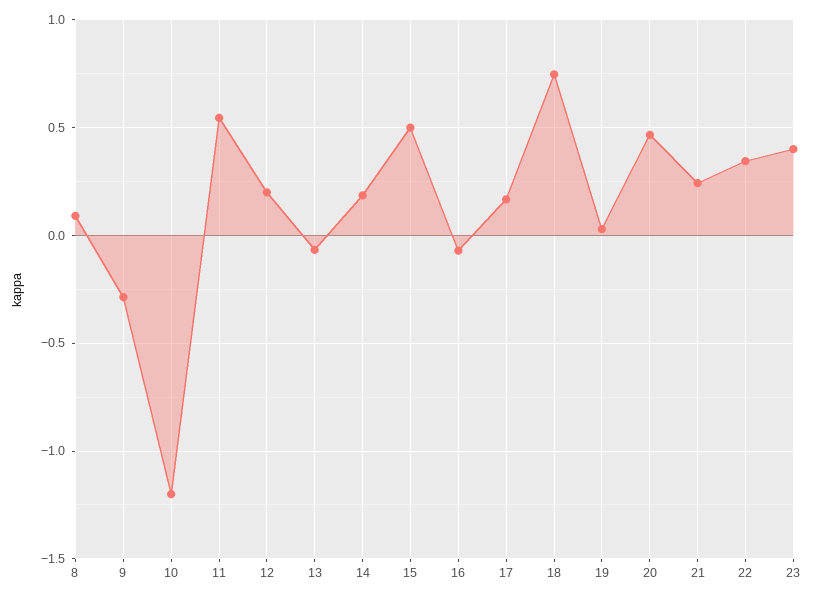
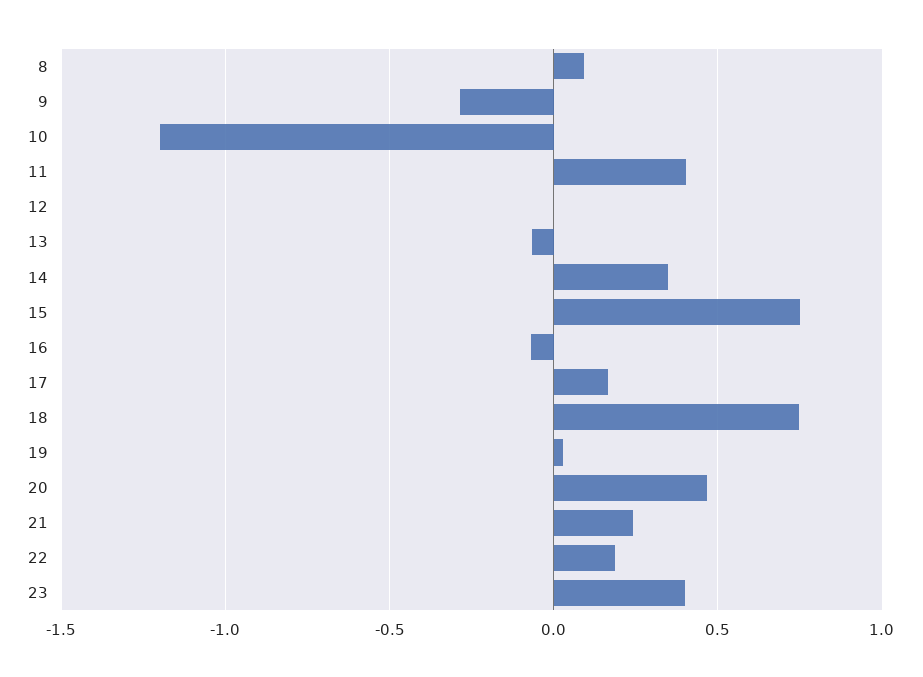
11: 0.55 -> 0.4
12: 0.2 -> 0
14: 0.2 -> 0.35
15: 0.5 -> 0.75
22: 0.35 -> 0.2

